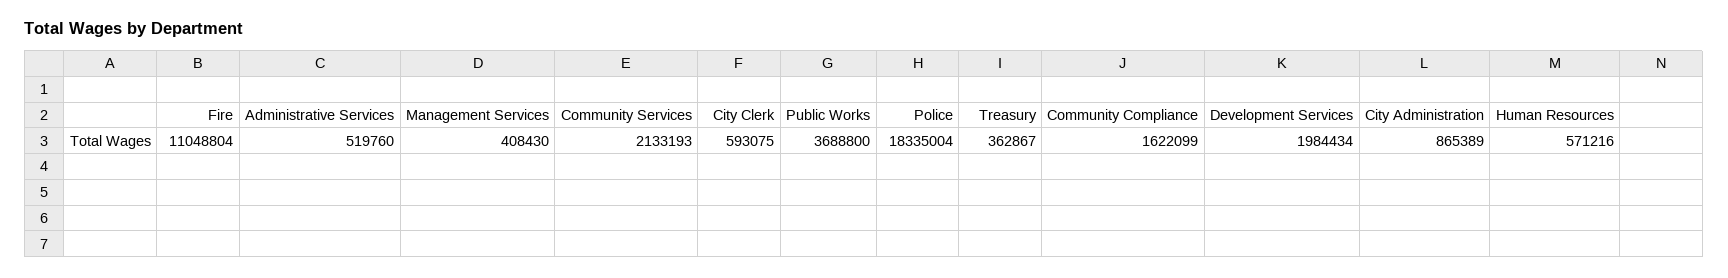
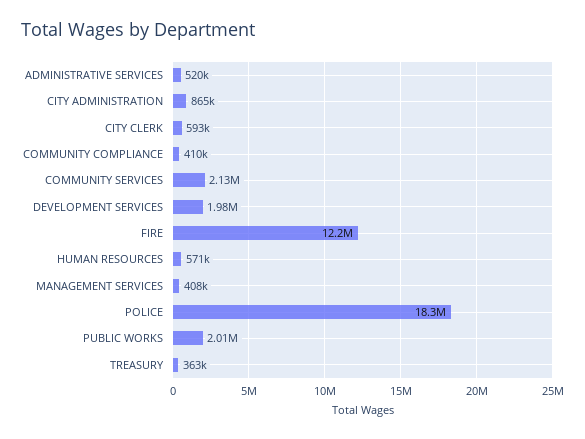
Fire: 11048804 -> 12200000
Public Works: 3688800 -> 2010000
Community Compliance: 1622099 -> 410000

